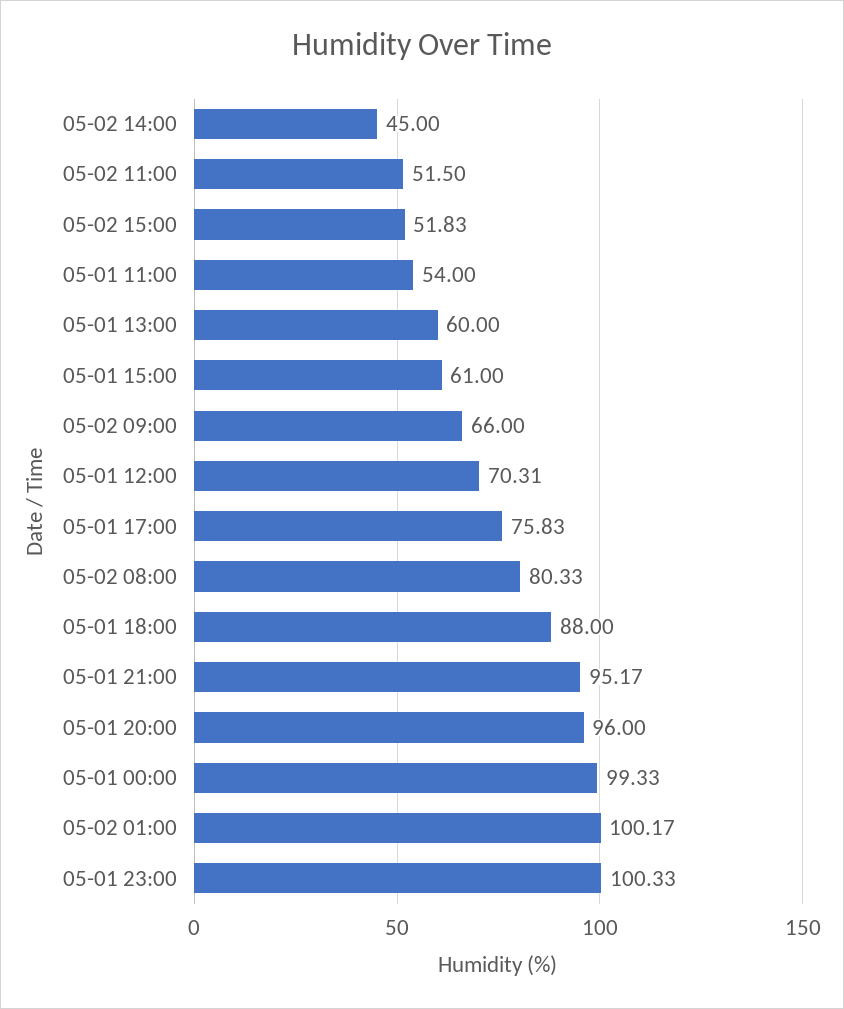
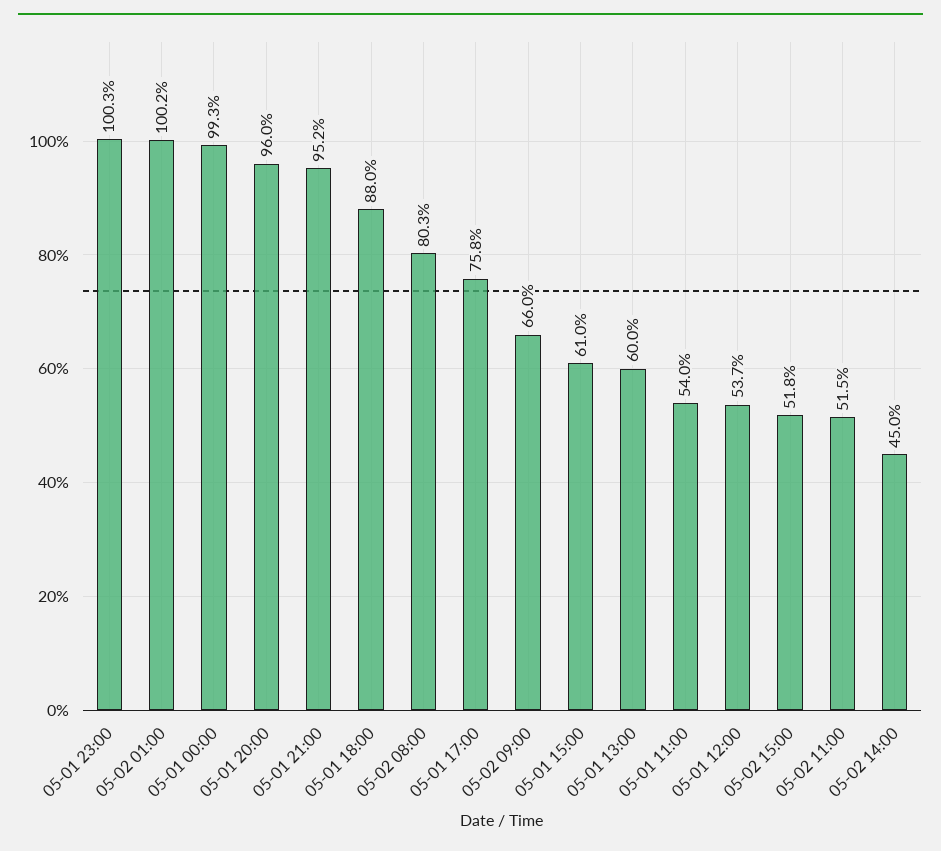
05-01 12:00: 70.31 -> 53.7

